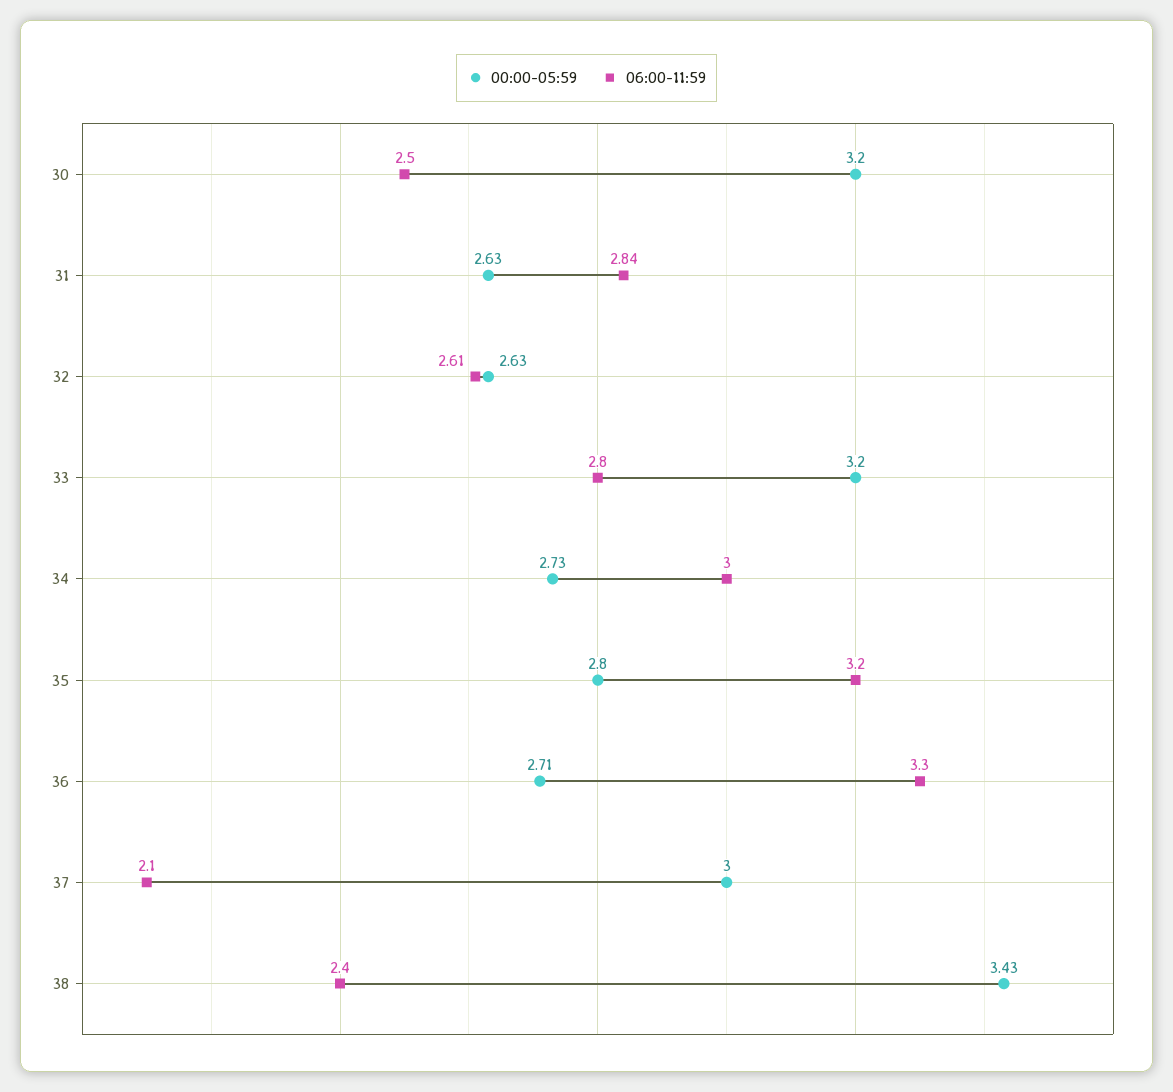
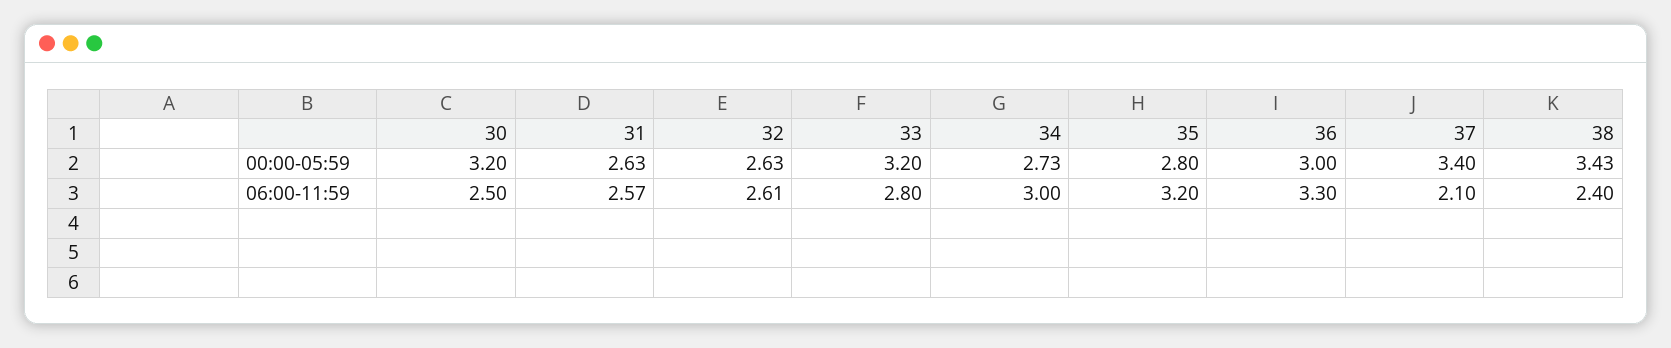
06:00-11:59, 31: 2.84 -> 2.57
00:00-05:59, 36: 2.71 -> 3
00:00-05:59, 37: 3 -> 3.4

